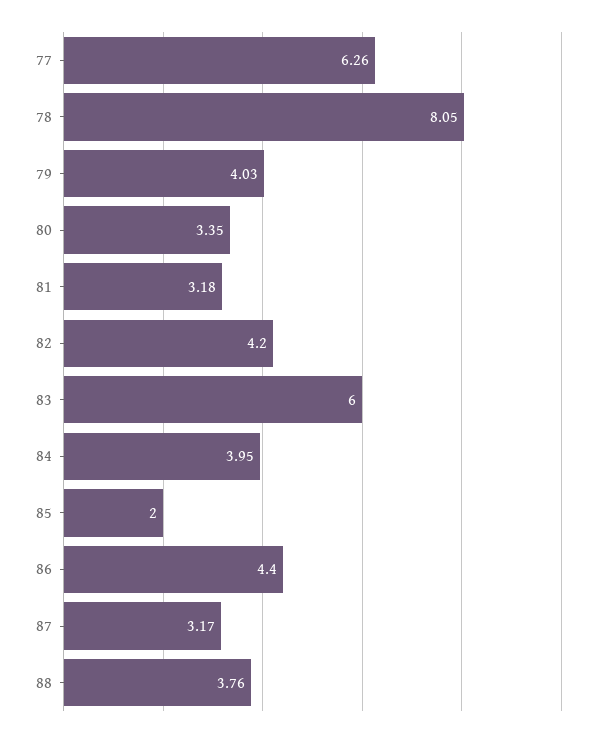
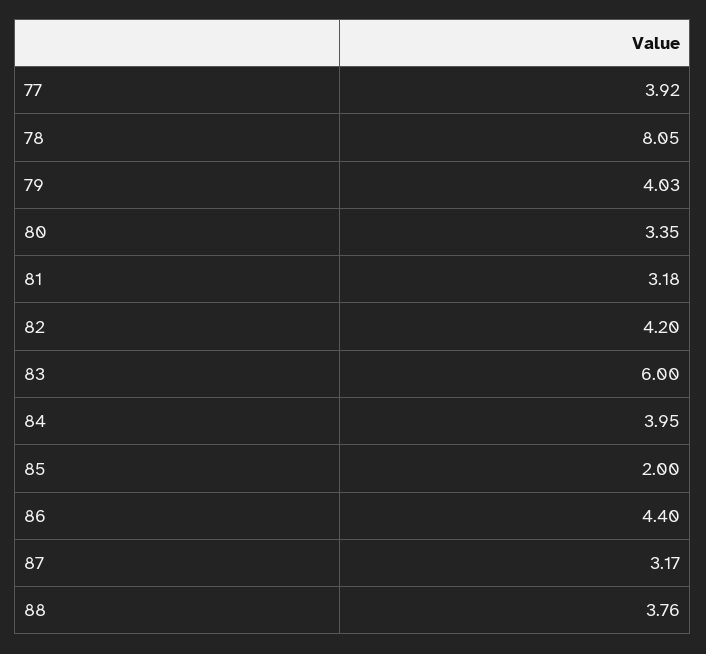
77: 6.26 -> 3.92

